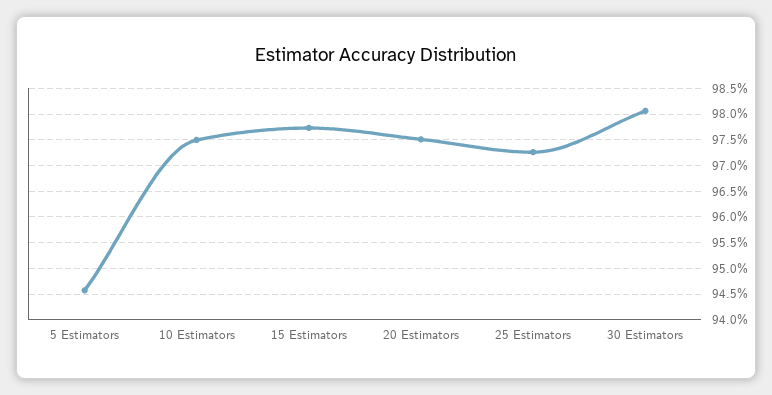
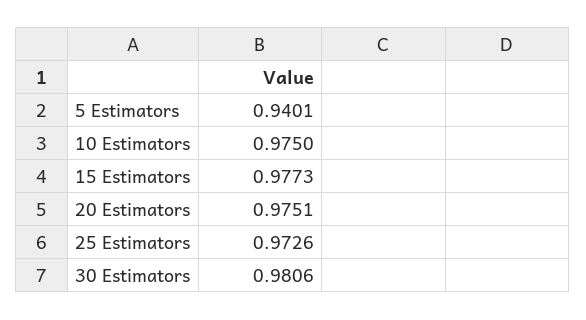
5 Estimators: 0.945 -> 0.9401

